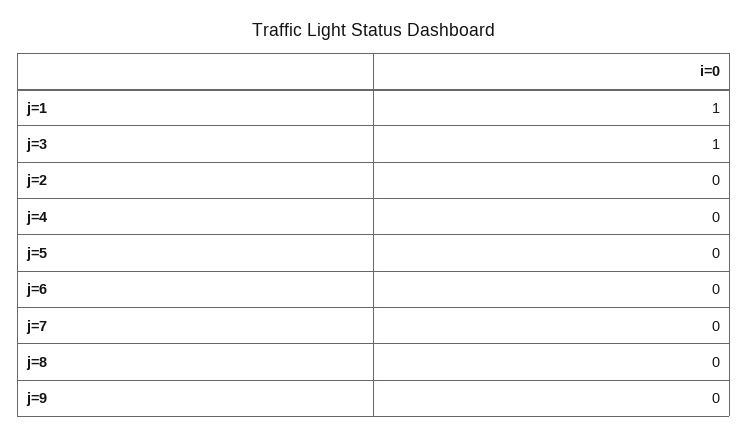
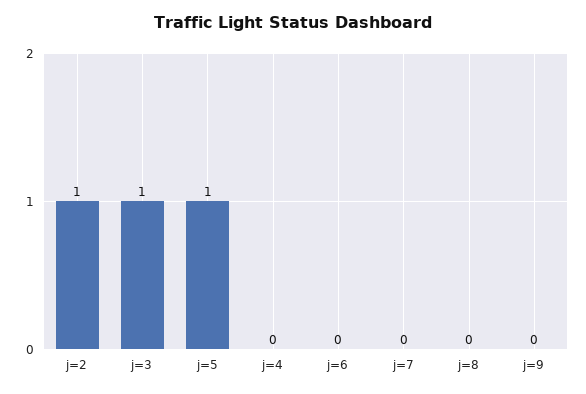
j=1: 1 -> none
j=2: 0 -> 1
j=5: 0 -> 1

